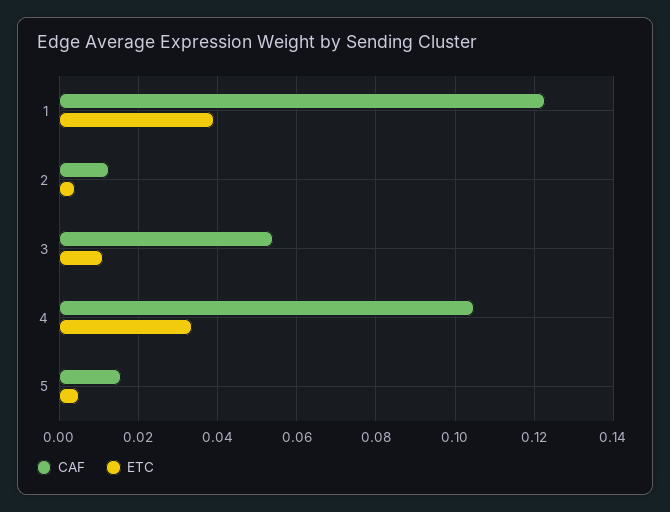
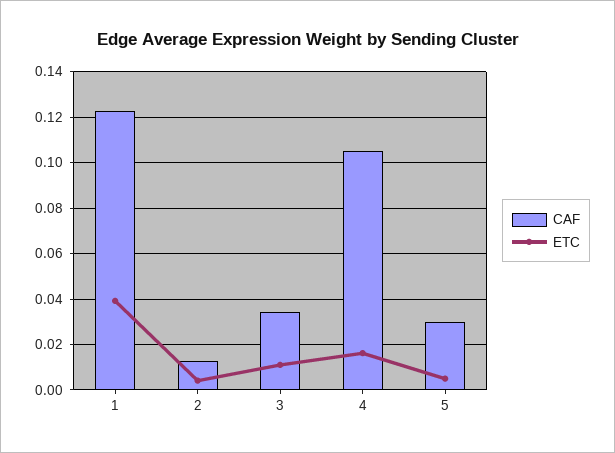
CAF, 3: 0.054 -> 0.035
ETC, 4: 0.034 -> 0.015
CAF, 5: 0.016 -> 0.03

